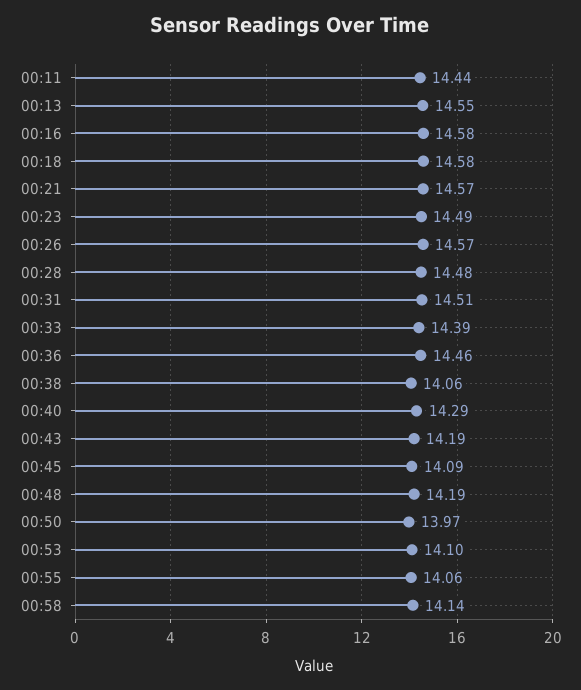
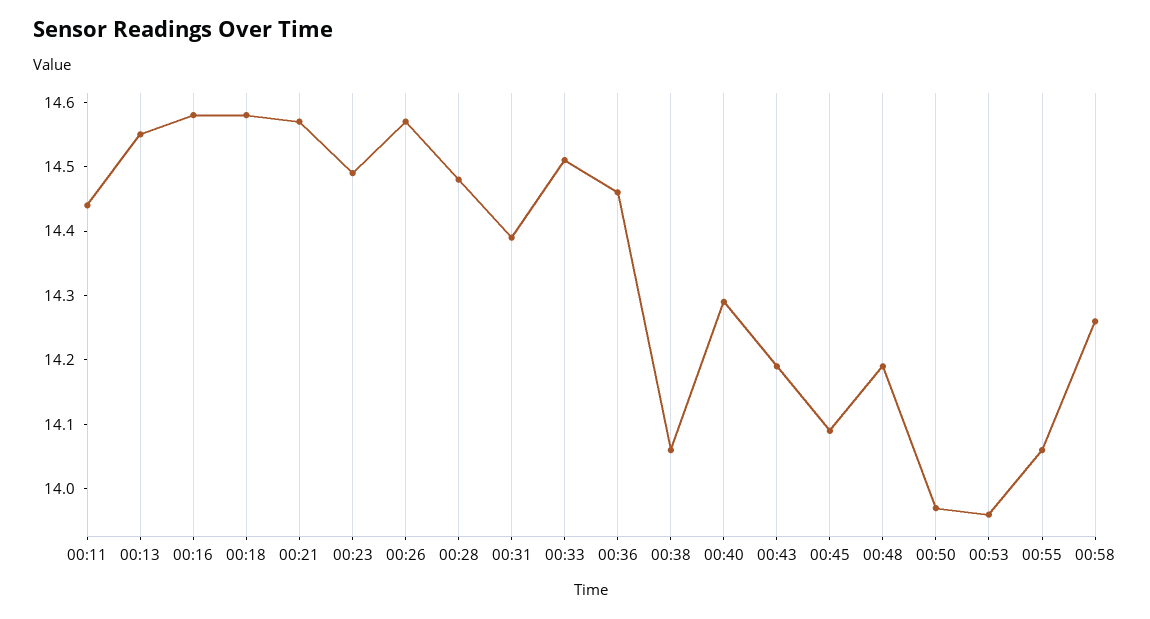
00:31: 14.51 -> 14.4
00:33: 14.39 -> 14.5
00:53: 14.1 -> 13.95
00:58: 14.14 -> 14.25

